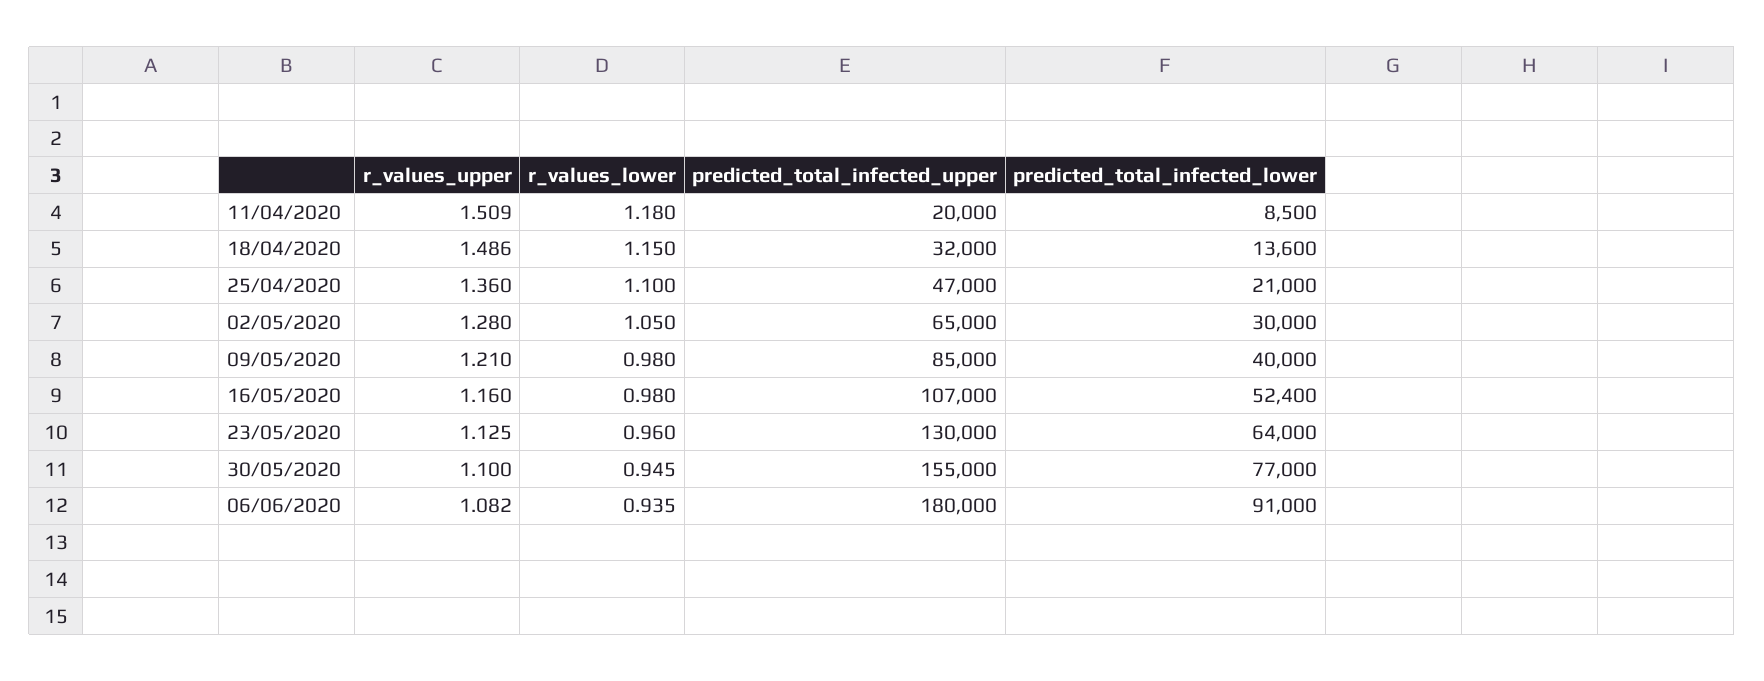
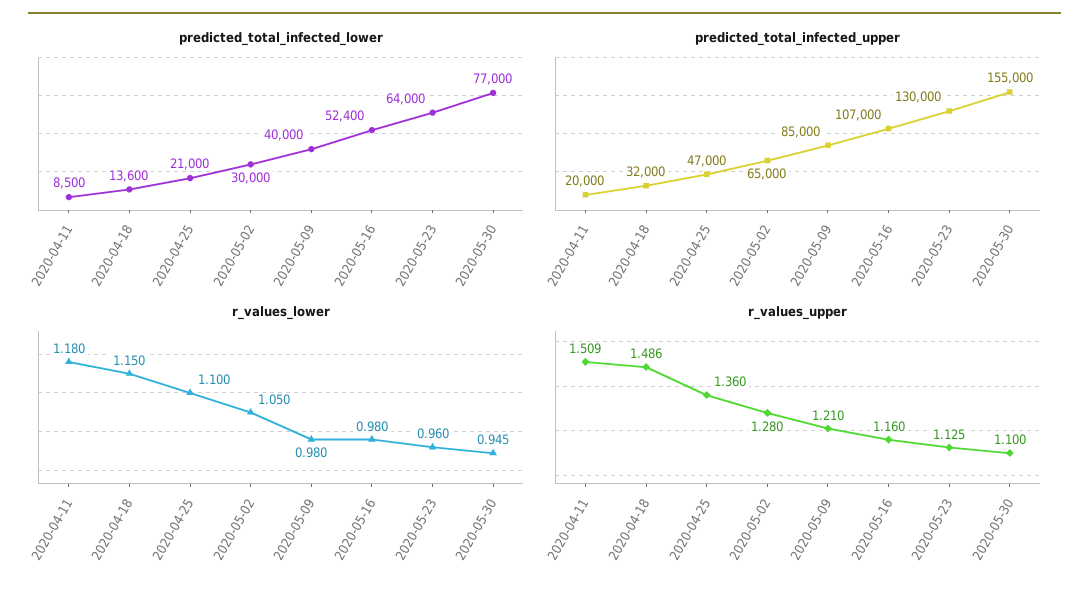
r_values_upper, 06/06/2020: 1.082 -> none
r_values_lower, 06/06/2020: 0.935 -> none
predicted_total_infected_upper, 06/06/2020: 180000 -> none
predicted_total_infected_lower, 06/06/2020: 91000 -> none

